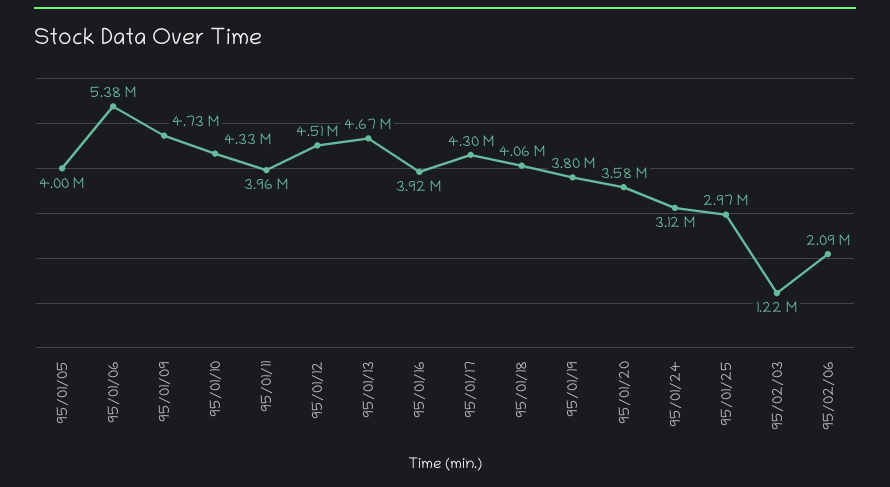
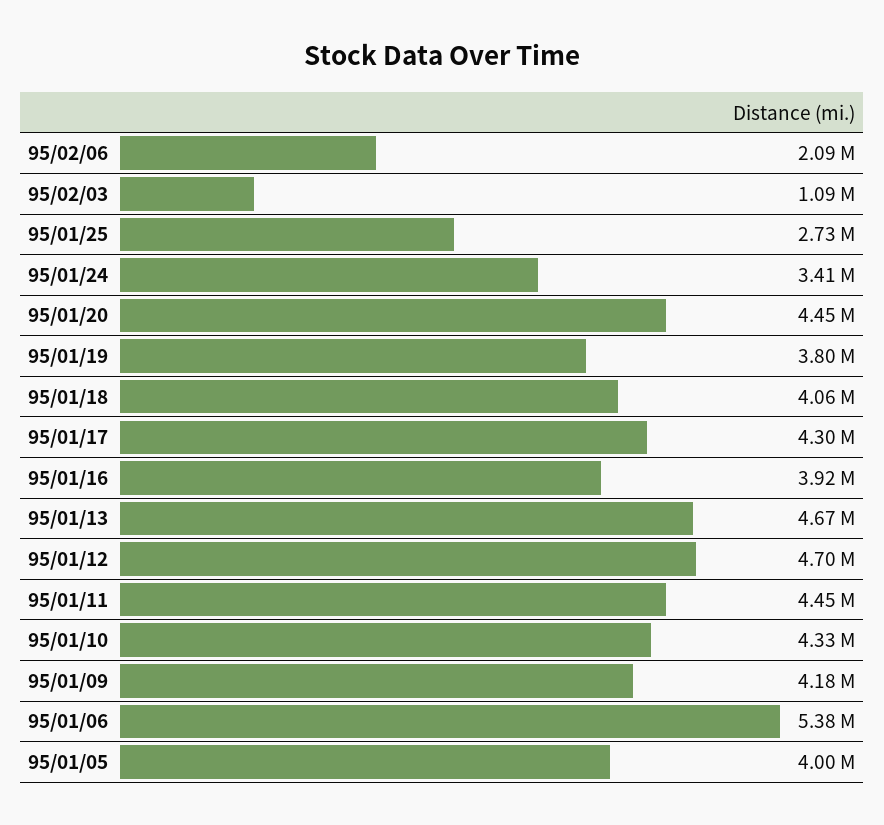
95/01/09: 4730000 -> 4180000
95/01/11: 3960000 -> 4450000
95/01/12: 4510000 -> 4700000
95/01/20: 3580000 -> 4450000
95/01/24: 3120000 -> 3410000
95/01/25: 2970000 -> 2730000
95/02/03: 1220000 -> 1090000

